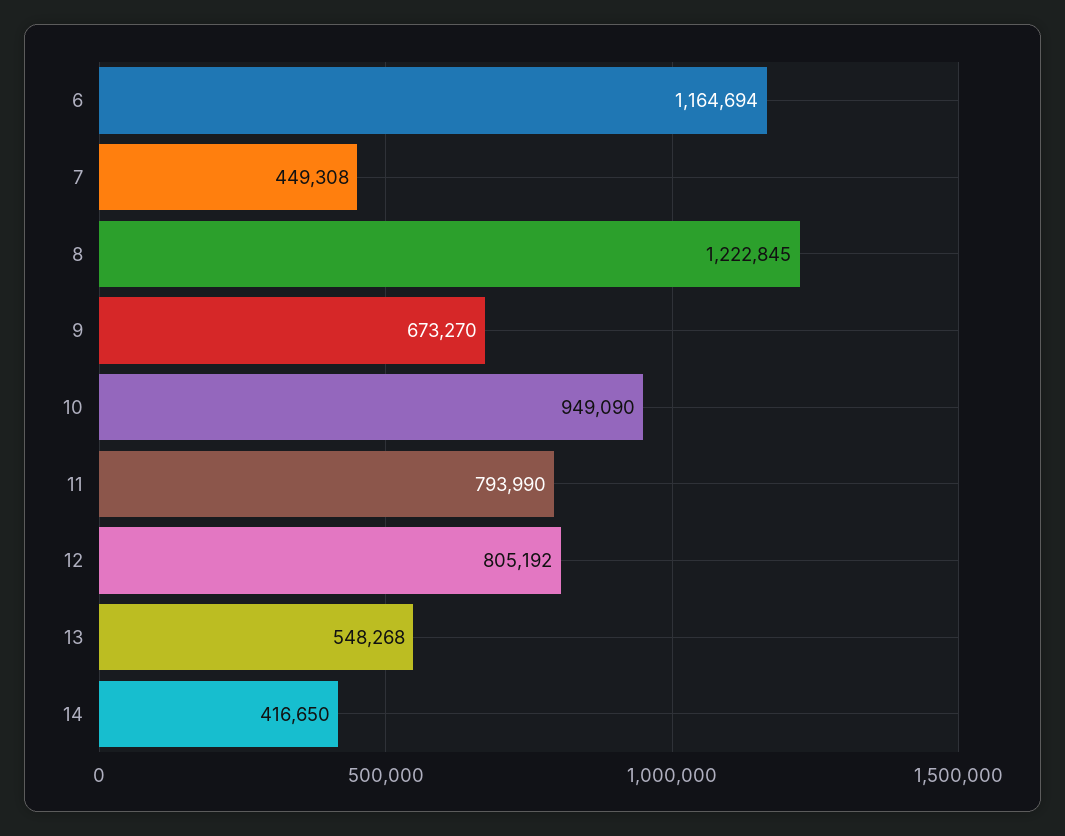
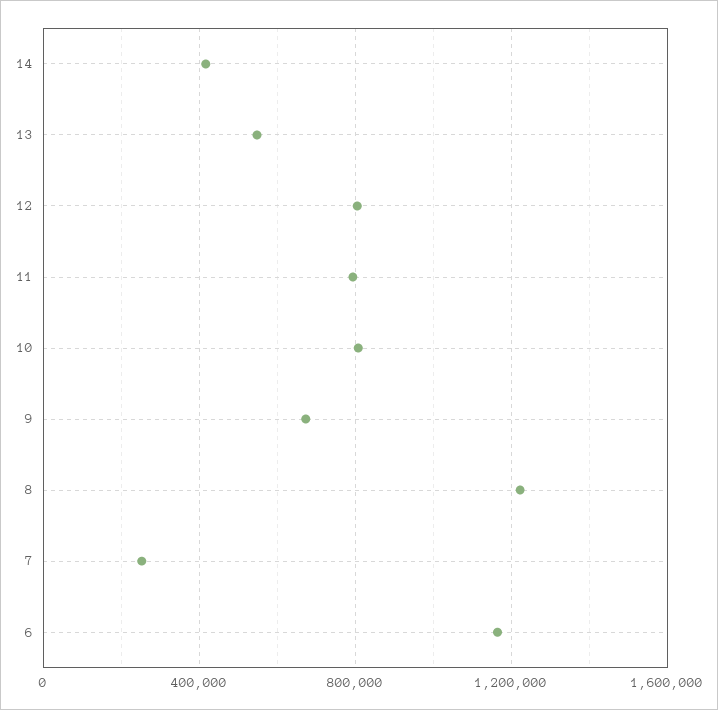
7: 449308 -> 250000
10: 949090 -> 800000

